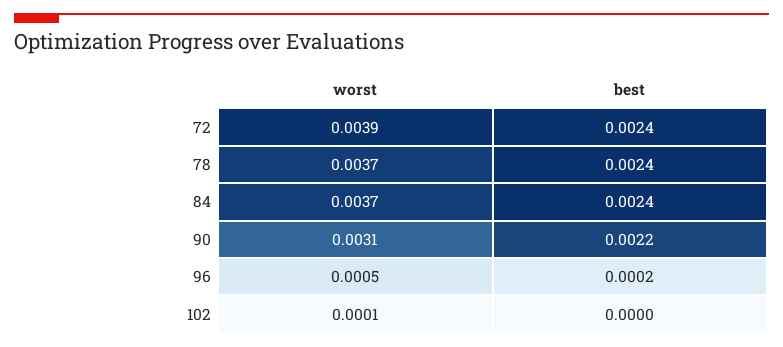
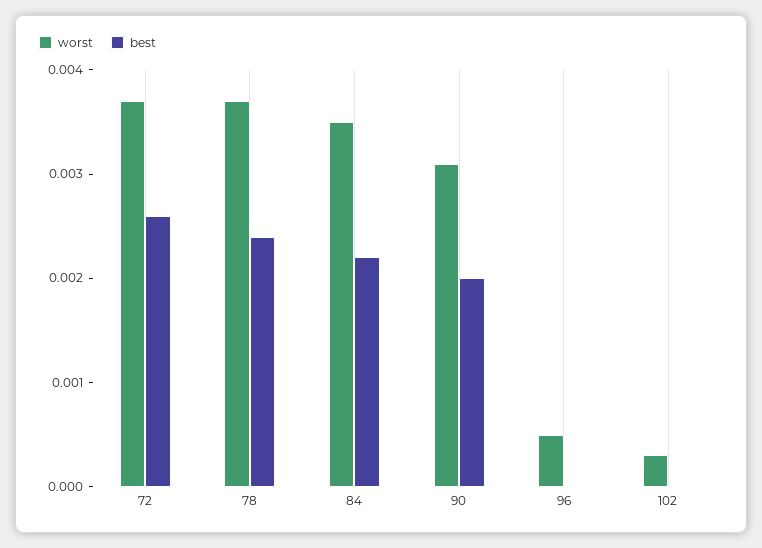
worst, 72: 0.0039 -> 0.0037
best, 72: 0.0024 -> 0.0026
worst, 84: 0.0037 -> 0.0035
best, 84: 0.0024 -> 0.0022
best, 90: 0.0022 -> 0.002
best, 96: 0.0002 -> 0
worst, 102: 0.0001 -> 0.0003

